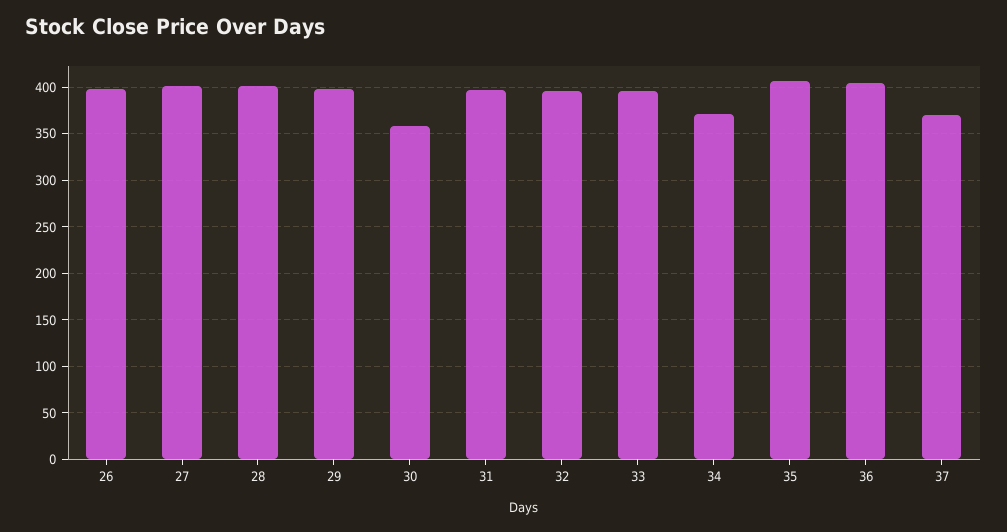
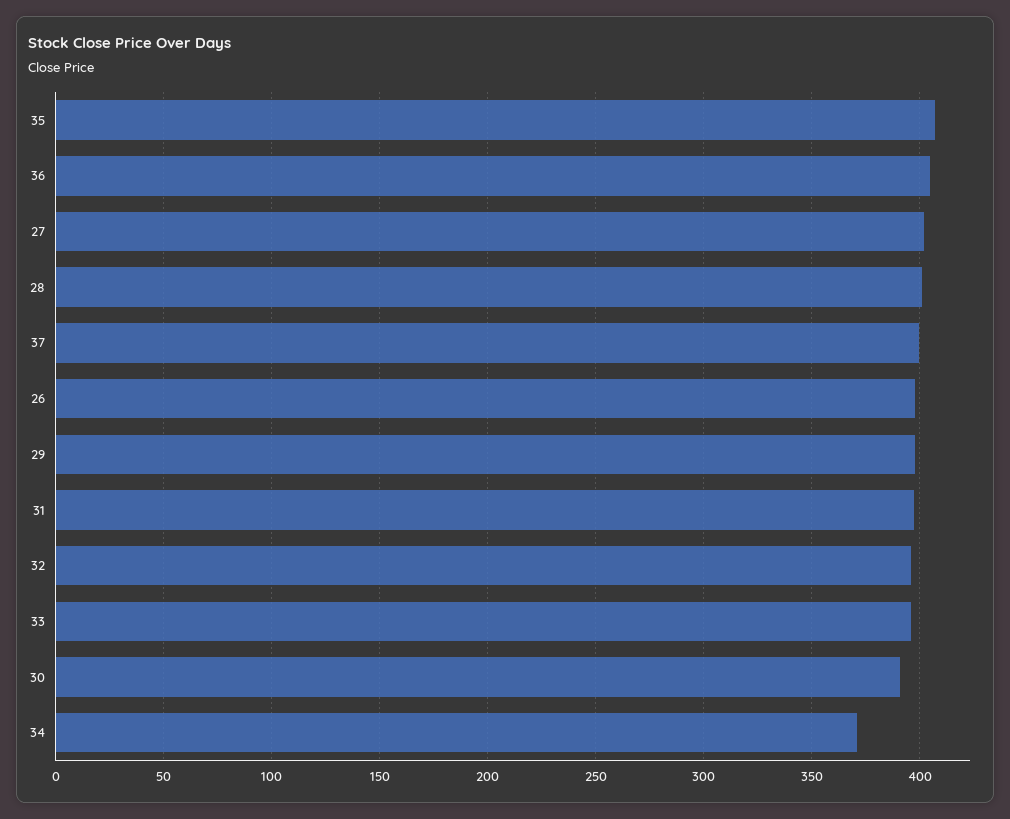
30: 360 -> 390
37: 370 -> 400

